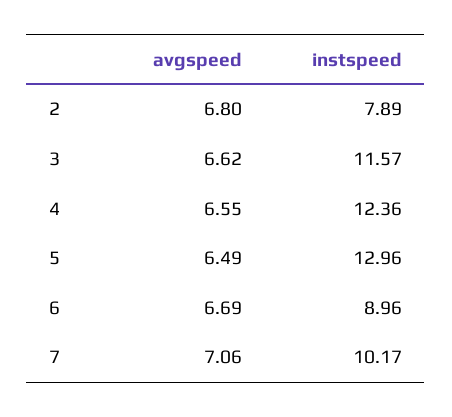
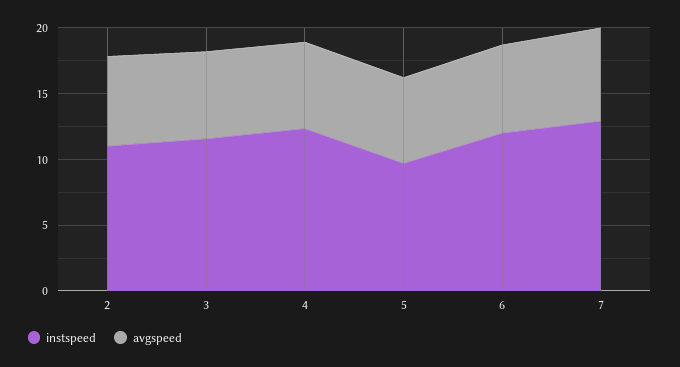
instspeed, 2: 7.89 -> 11
instspeed, 5: 12.96 -> 10
instspeed, 6: 8.96 -> 12
instspeed, 7: 10.17 -> 13

